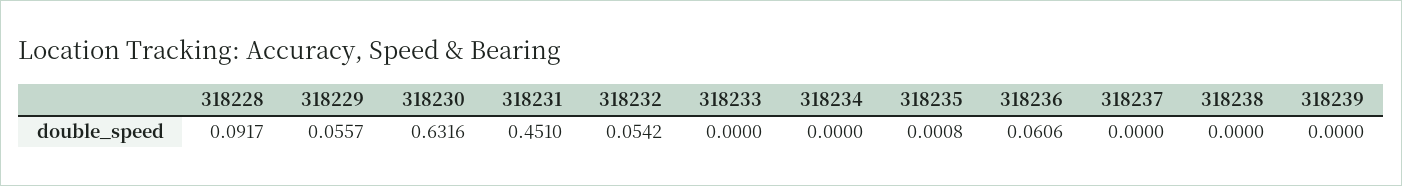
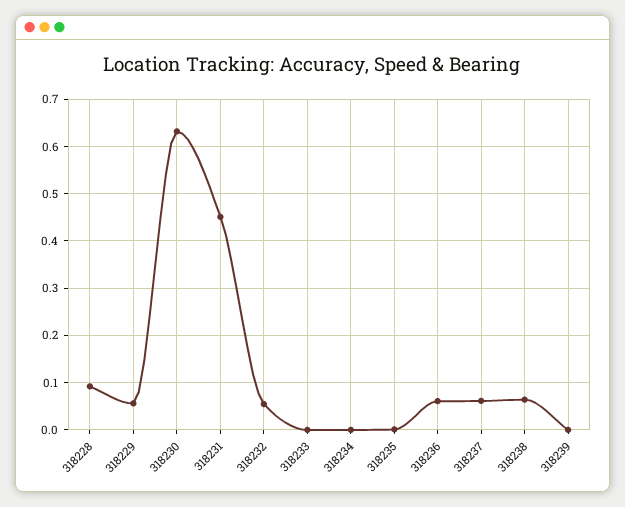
318237: 0 -> 0.06
318238: 0 -> 0.06

